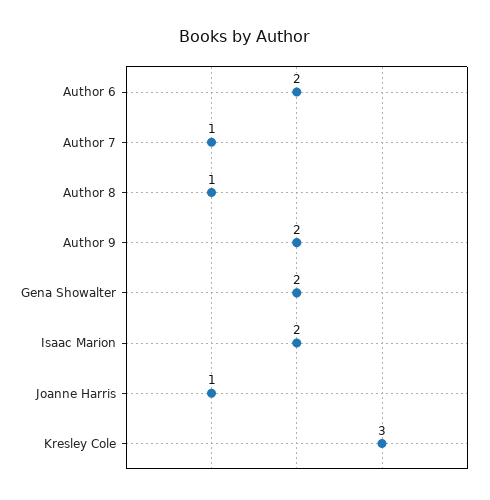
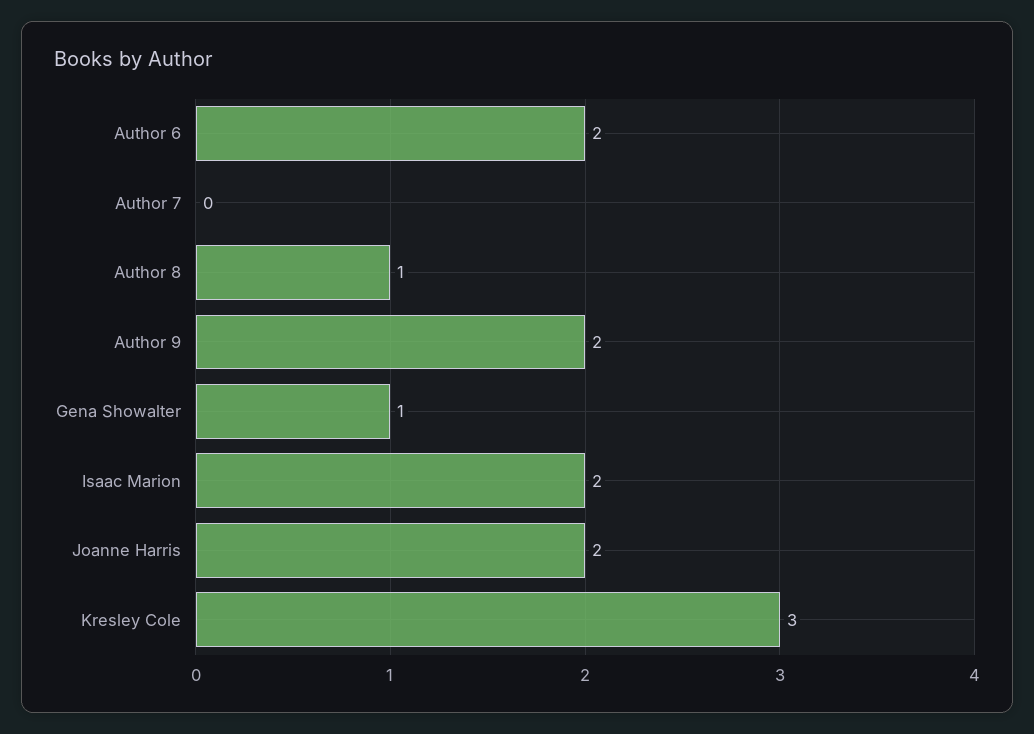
Author 7: 1 -> 0
Gena Showalter: 2 -> 1
Joanne Harris: 1 -> 2

